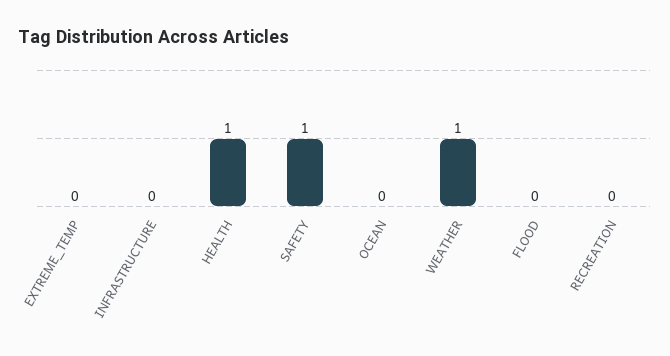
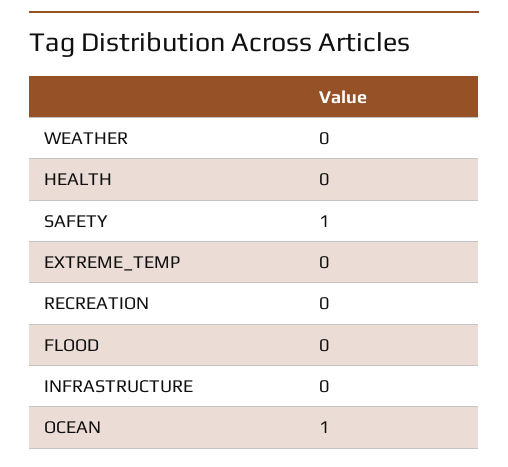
HEALTH: 1 -> 0
OCEAN: 0 -> 1
WEATHER: 1 -> 0

